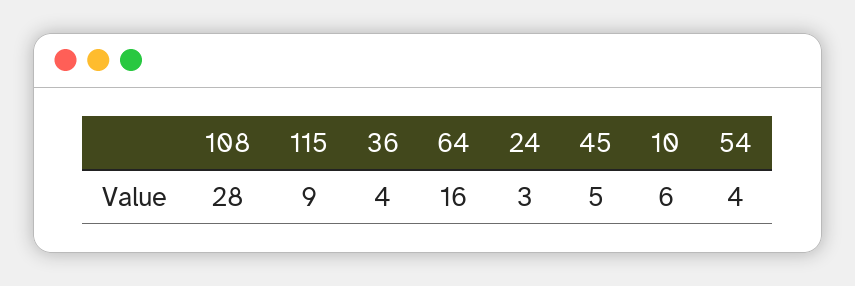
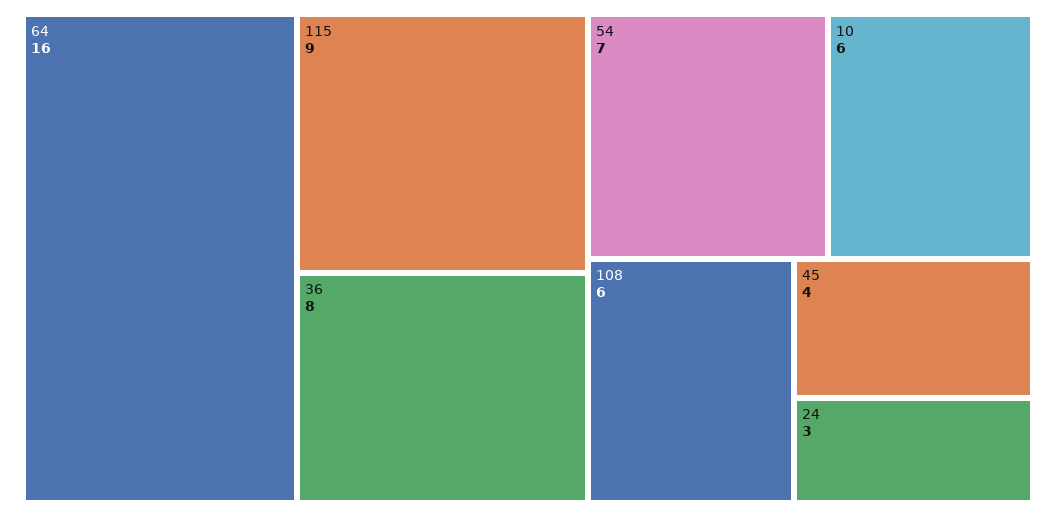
108: 28 -> 6
36: 4 -> 8
45: 5 -> 4
54: 4 -> 7

